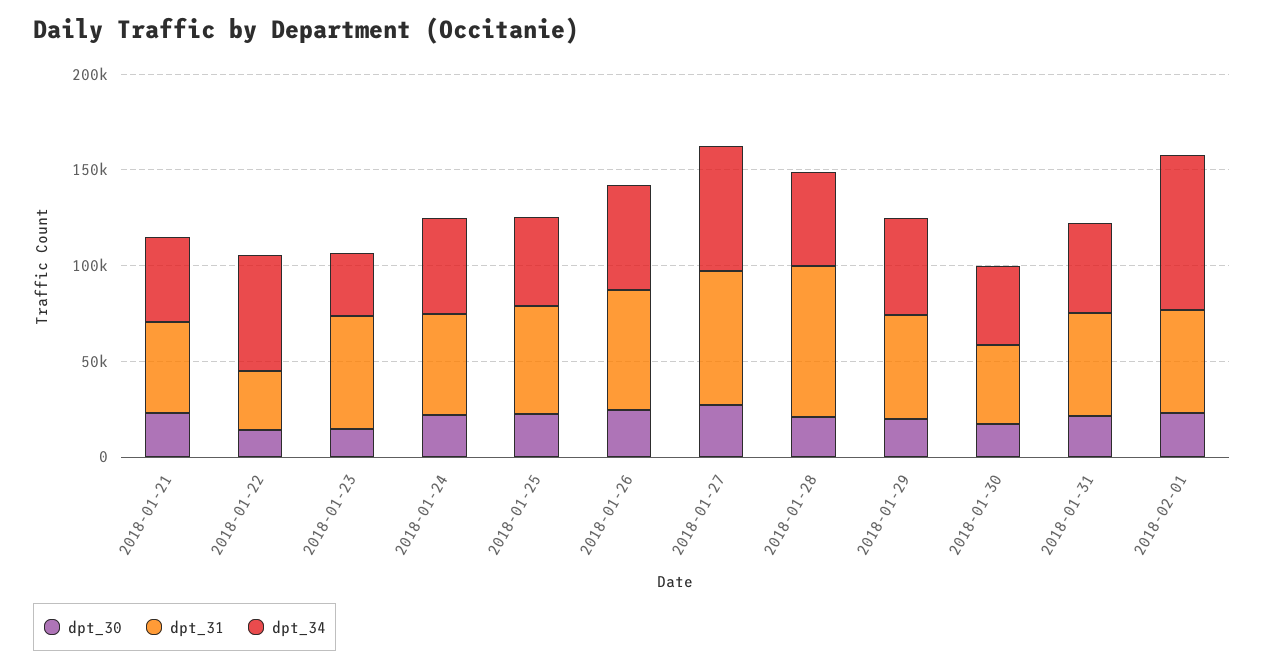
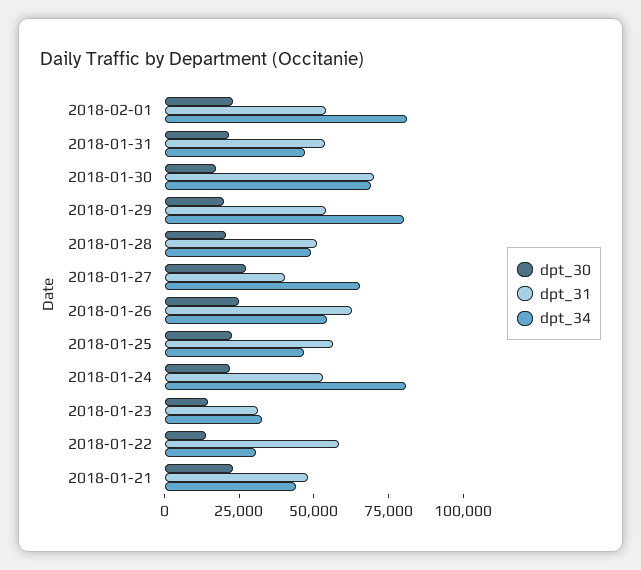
dpt_31, 2018-01-22: 30000 -> 60000
dpt_34, 2018-01-22: 60000 -> 30000
dpt_31, 2018-01-23: 60000 -> 30000
dpt_34, 2018-01-24: 50000 -> 80000
dpt_31, 2018-01-27: 70000 -> 40000
dpt_31, 2018-01-28: 80000 -> 50000
dpt_34, 2018-01-29: 50000 -> 80000
dpt_31, 2018-01-30: 40000 -> 70000
dpt_34, 2018-01-30: 40000 -> 70000

